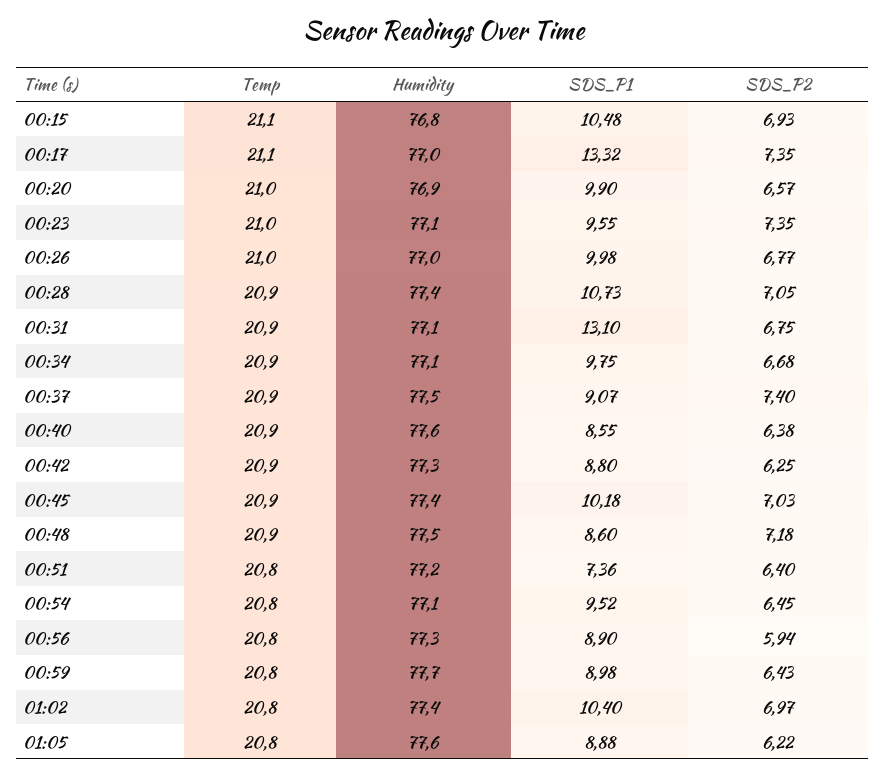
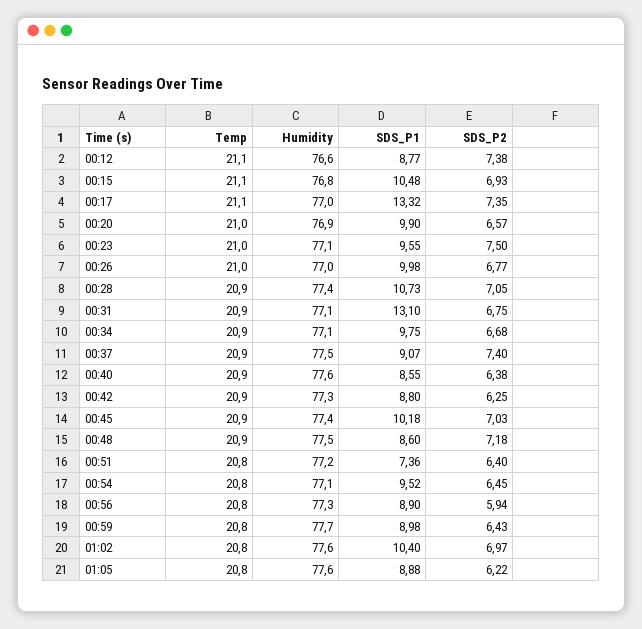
SDS_P2, 00:23: 7.35 -> 7.5
Humidity, 01:02: 77.4 -> 77.6
Temp, 00:12: none -> 21.1
Humidity, 00:12: none -> 76.6
SDS_P1, 00:12: none -> 8.77
SDS_P2, 00:12: none -> 7.38

